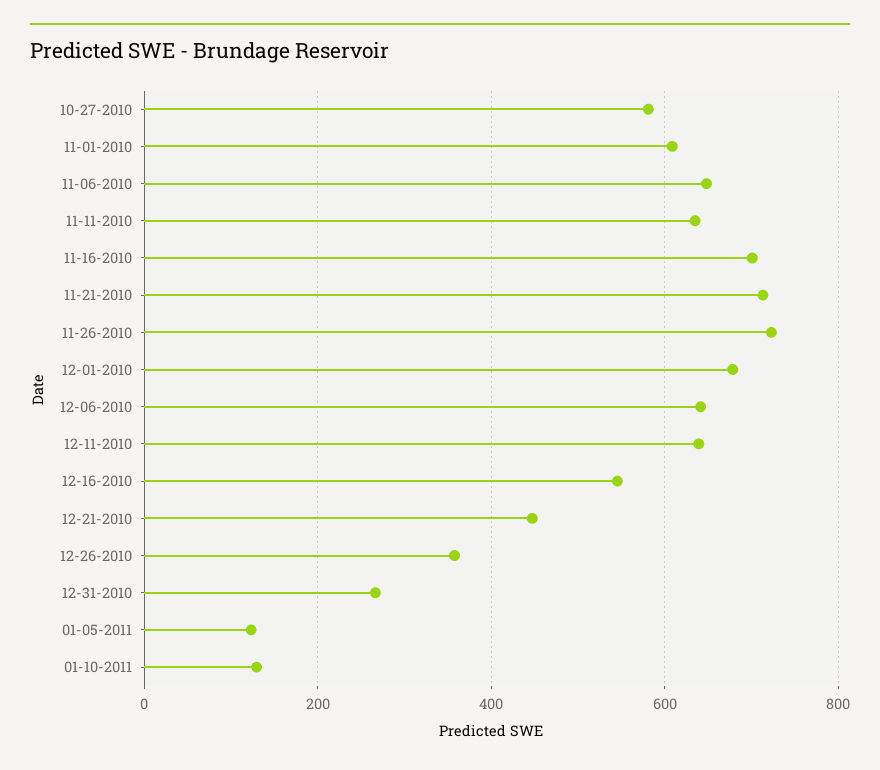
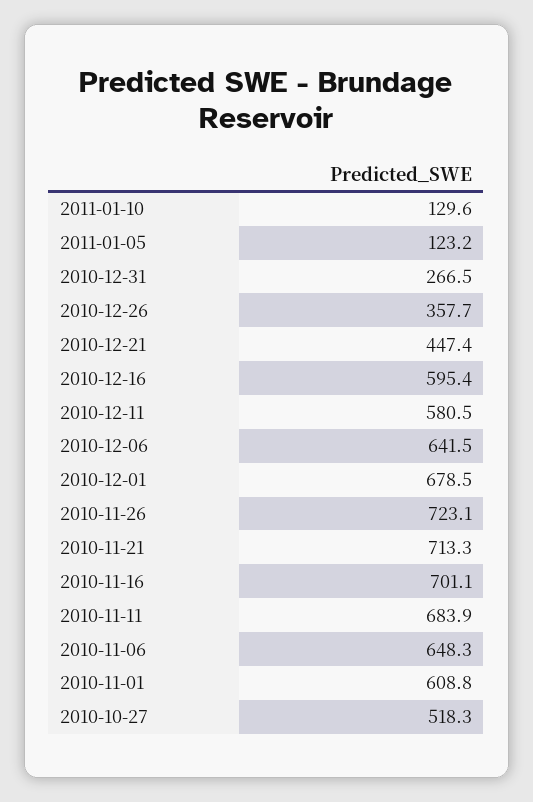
10-27-2010: 580 -> 518.3
11-11-2010: 640 -> 683.9
12-11-2010: 640 -> 580.5
12-16-2010: 540 -> 595.4

